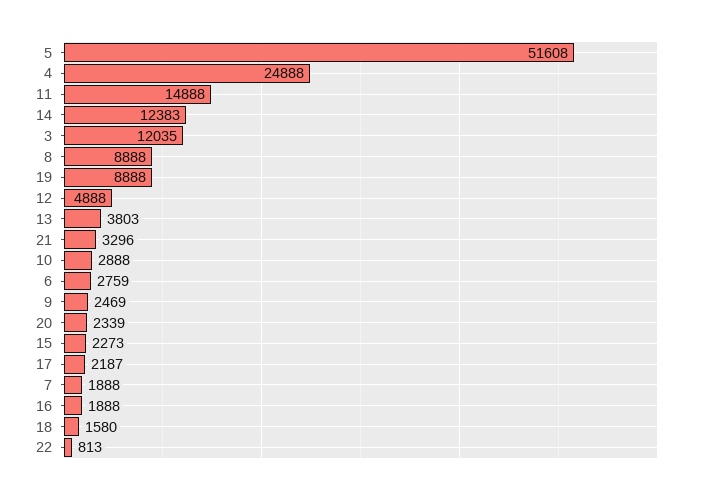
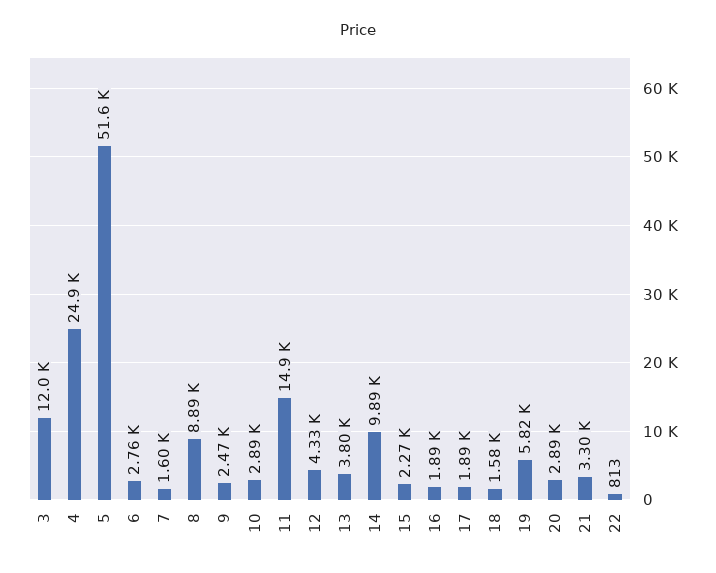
14: 12383 -> 9890
19: 8888 -> 5820
12: 4888 -> 4330
20: 2339 -> 2890
17: 2187 -> 1890
7: 1888 -> 1600

